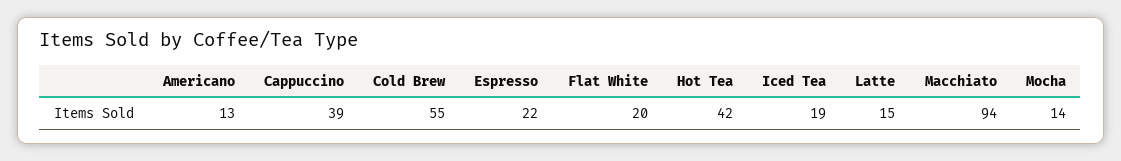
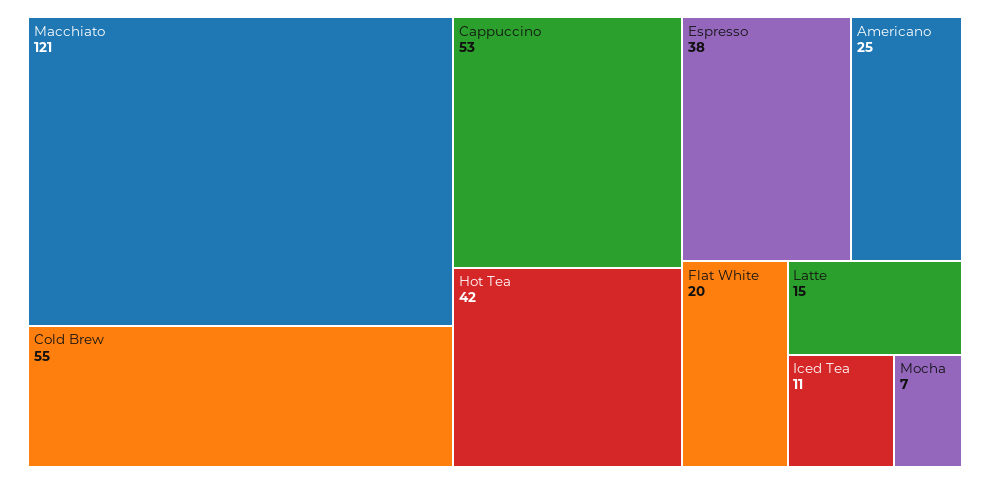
Americano: 13 -> 25
Cappuccino: 39 -> 53
Espresso: 22 -> 38
Iced Tea: 19 -> 11
Macchiato: 94 -> 121
Mocha: 14 -> 7

